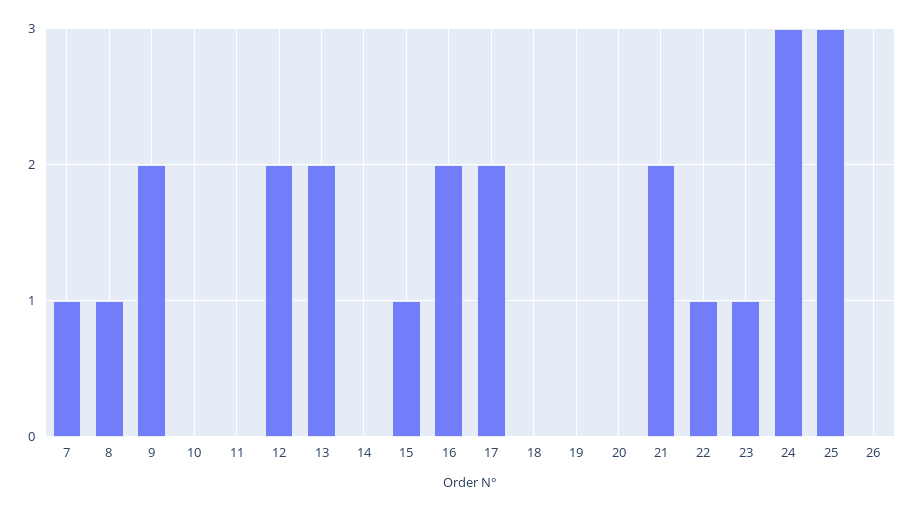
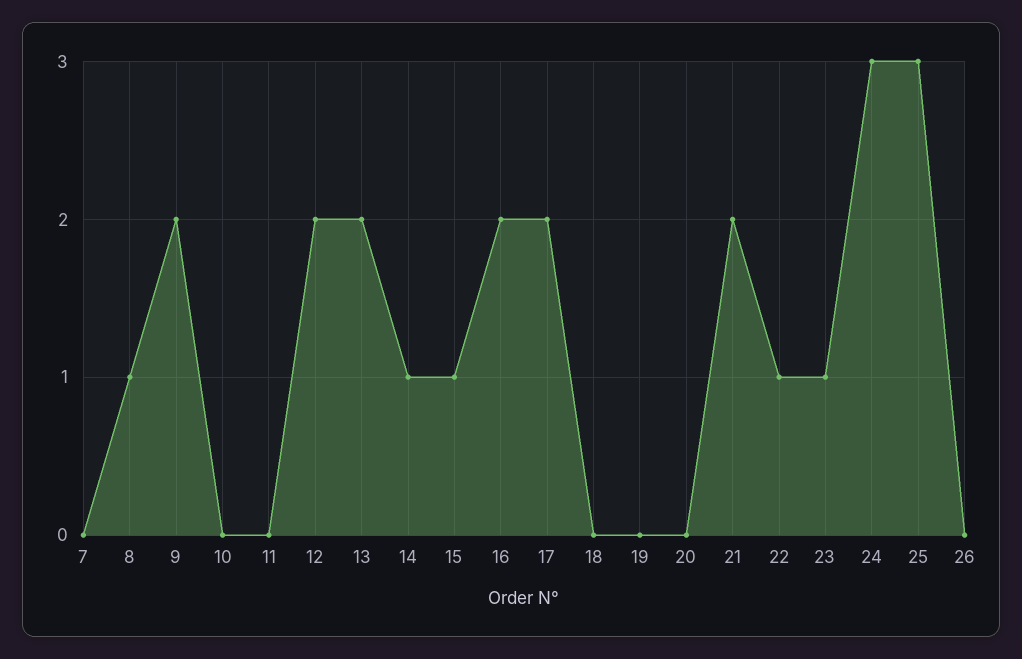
7: 1 -> 0
14: 0 -> 1

